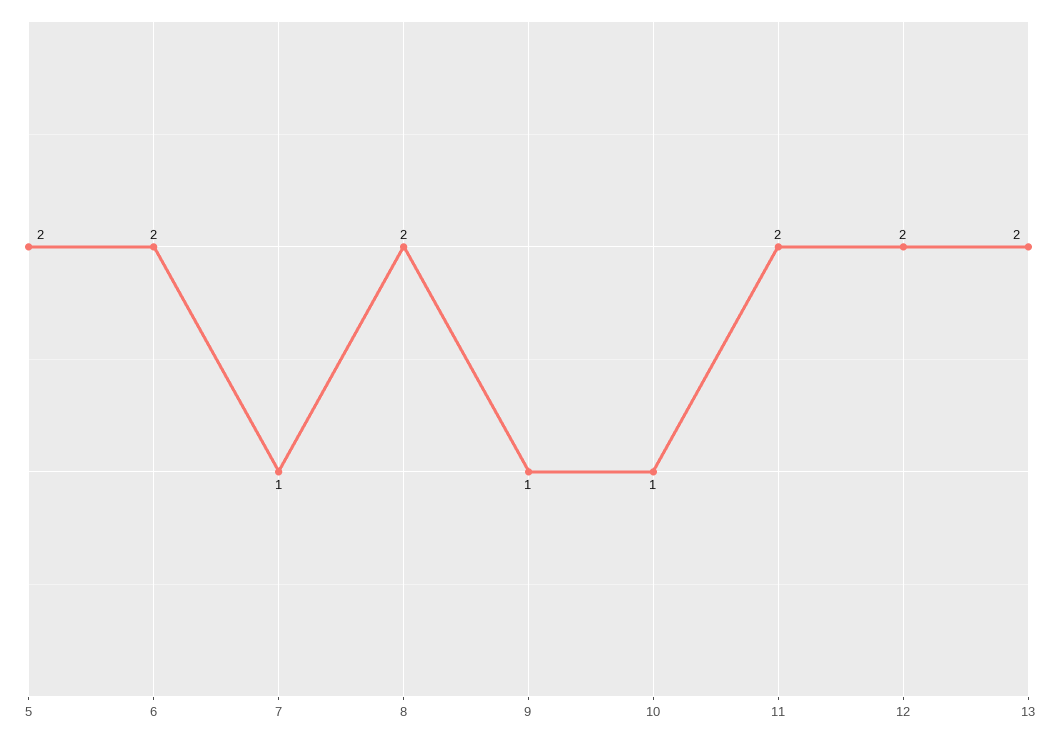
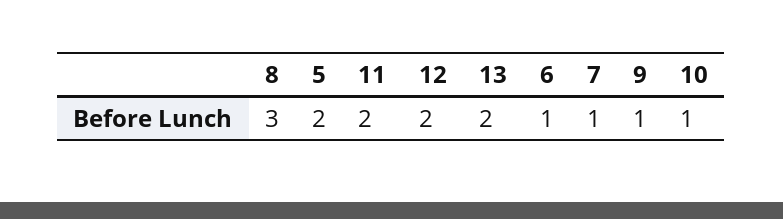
6: 2 -> 1
8: 2 -> 3

